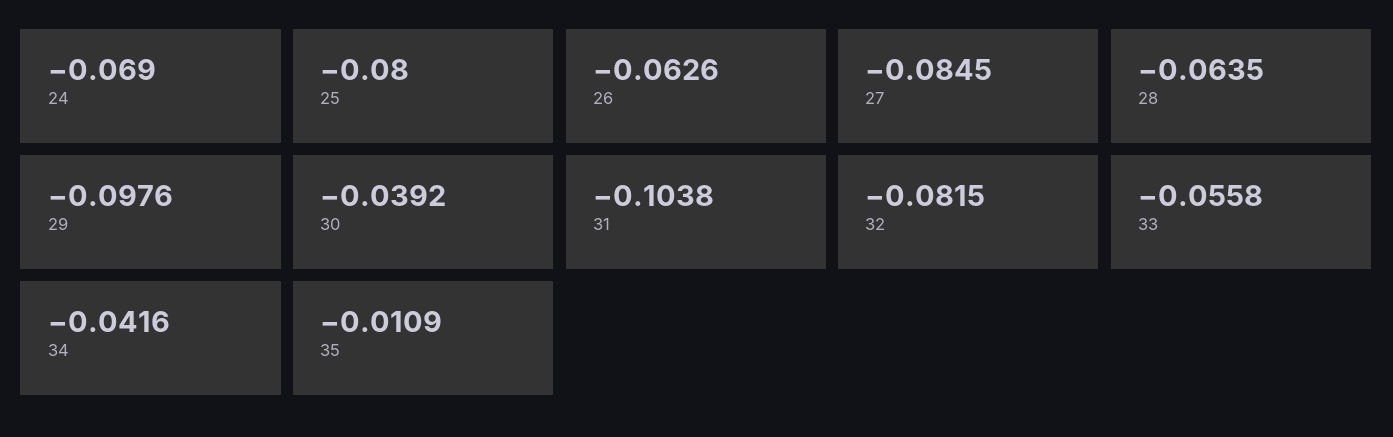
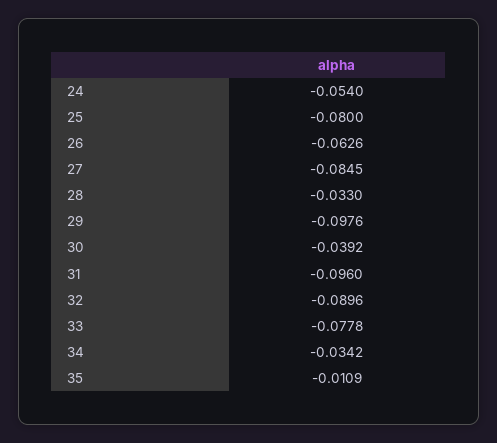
24: -0.069 -> -0.054
28: -0.0635 -> -0.033
31: -0.1038 -> -0.096
32: -0.0815 -> -0.0896
33: -0.0558 -> -0.0778
34: -0.0416 -> -0.0342

